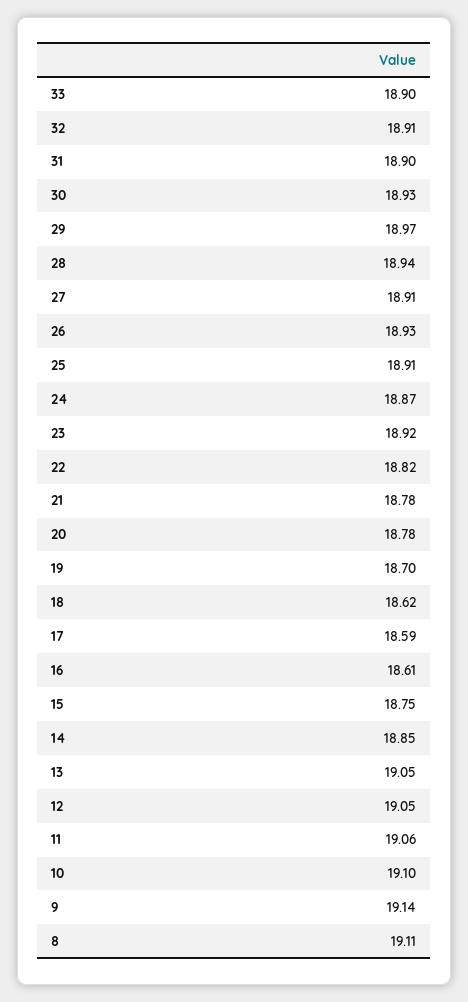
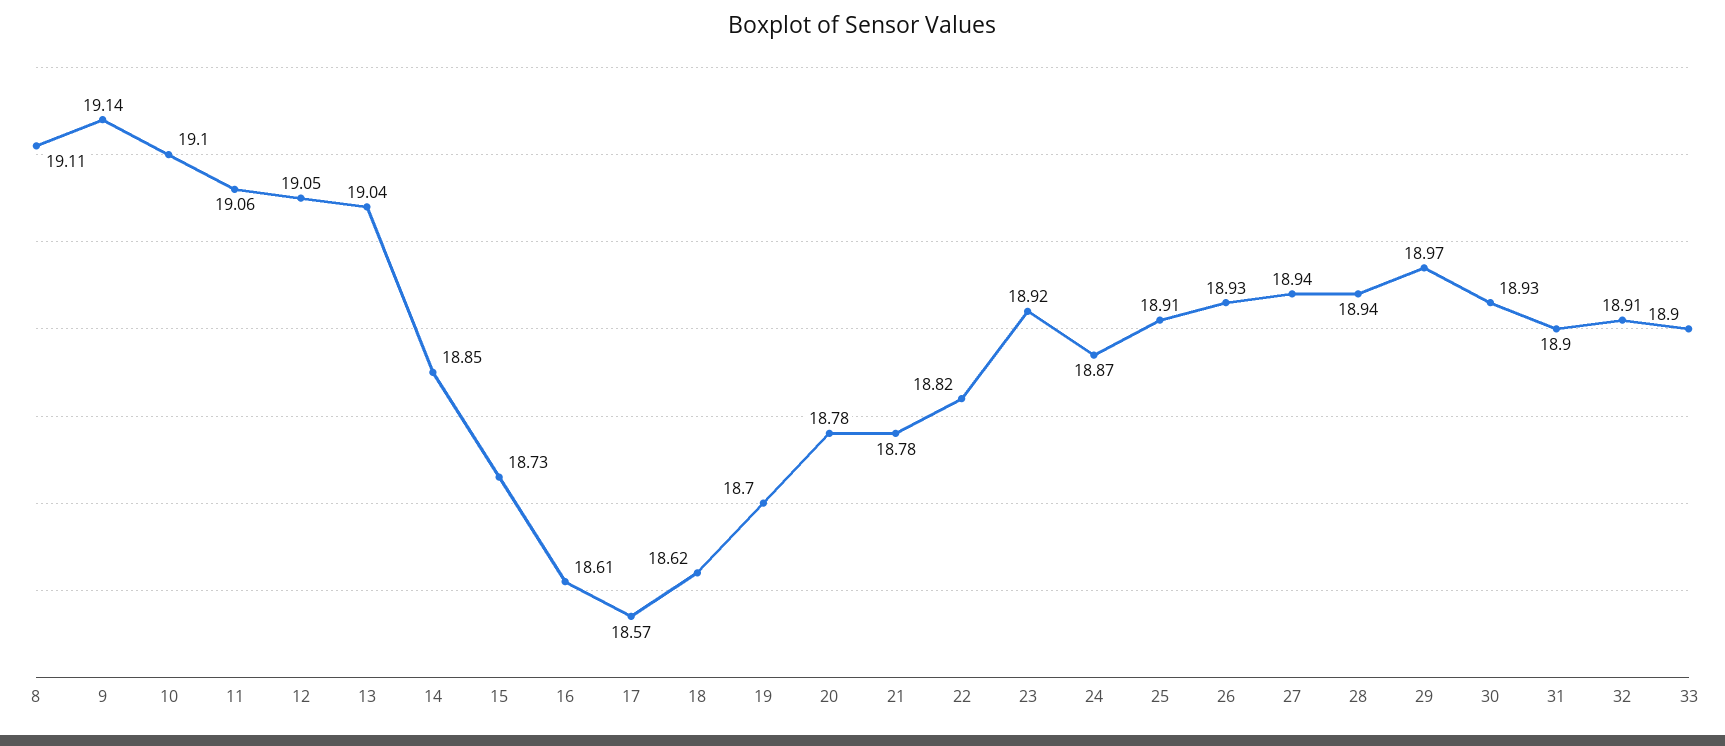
27: 18.91 -> 18.94
17: 18.59 -> 18.57
15: 18.75 -> 18.73
13: 19.05 -> 19.04

